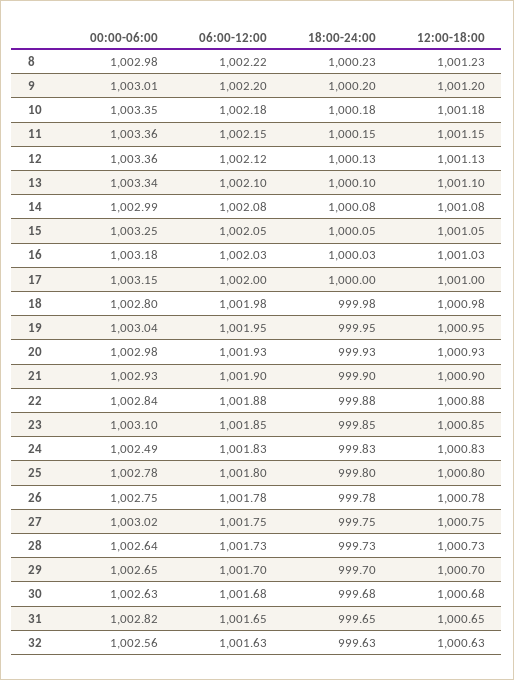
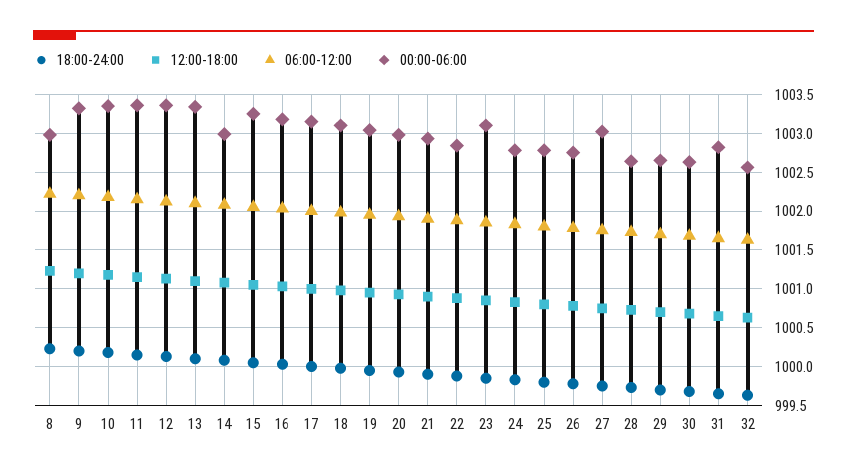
00:00-06:00, 9: 1003.01 -> 1003.3
00:00-06:00, 18: 1002.8 -> 1003.1
00:00-06:00, 24: 1002.49 -> 1002.8

